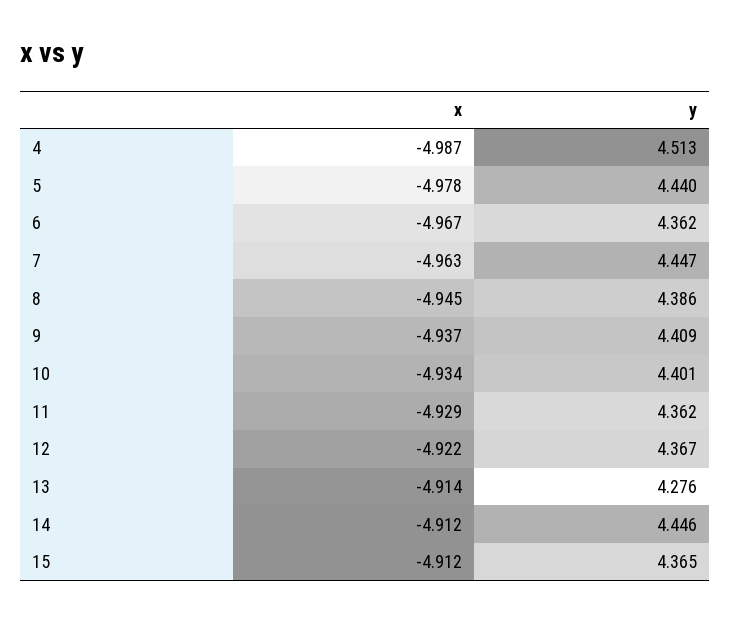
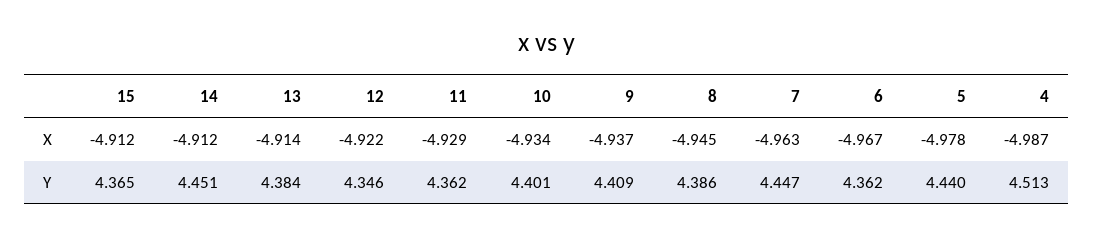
y, 12: 4.367 -> 4.346
y, 13: 4.276 -> 4.384
y, 14: 4.446 -> 4.451

